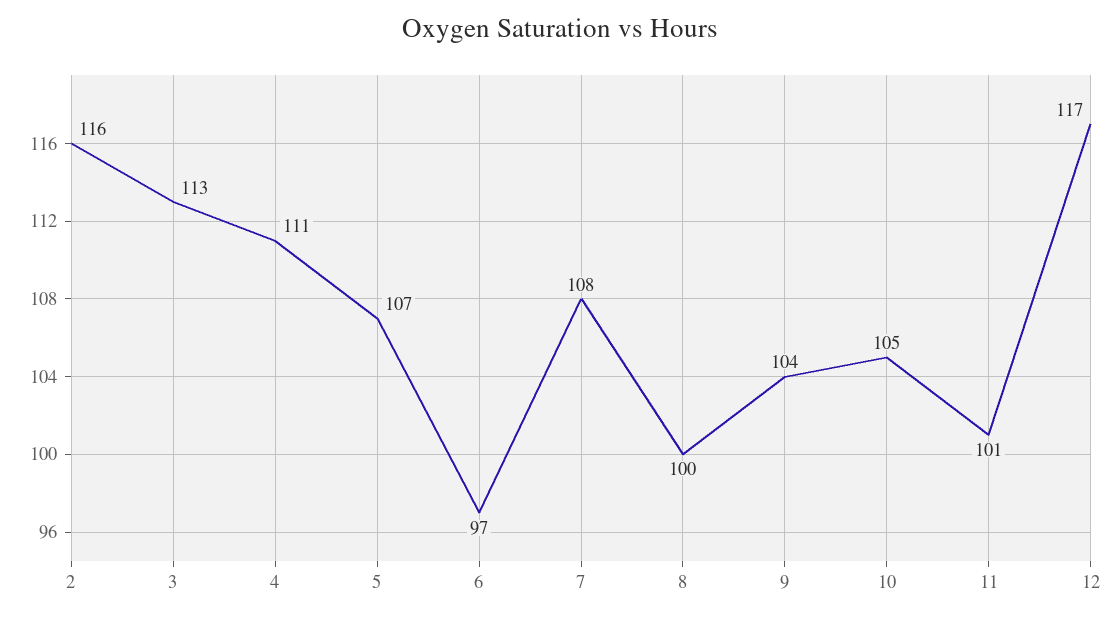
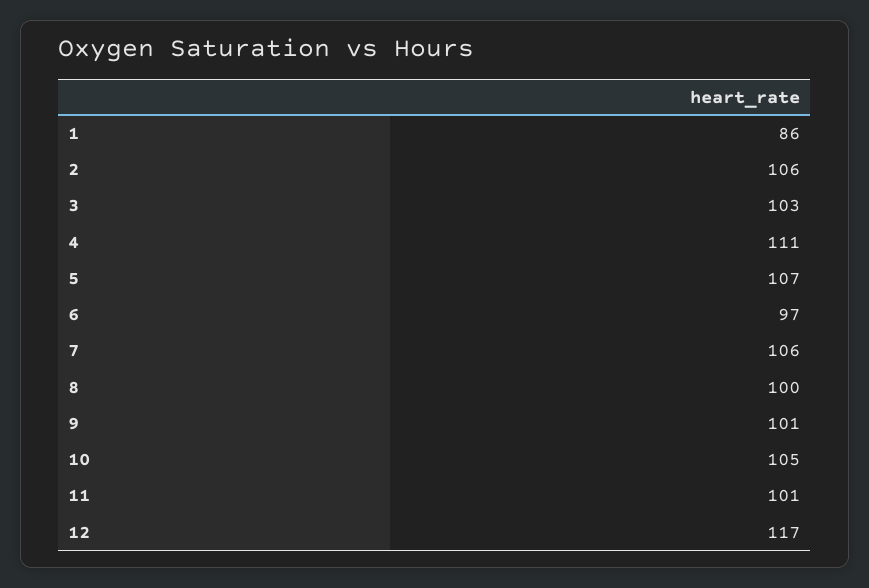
2: 116 -> 106
3: 113 -> 103
7: 108 -> 106
9: 104 -> 101
1: none -> 86

